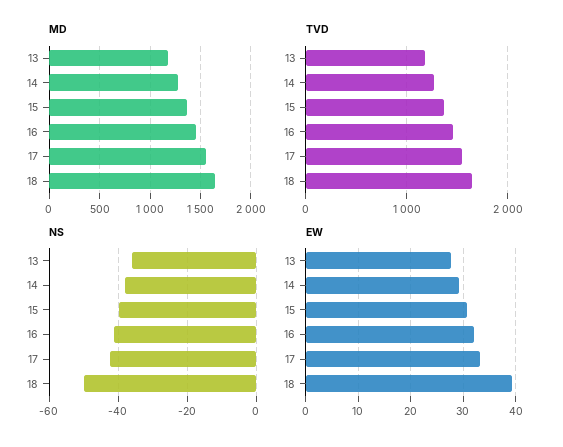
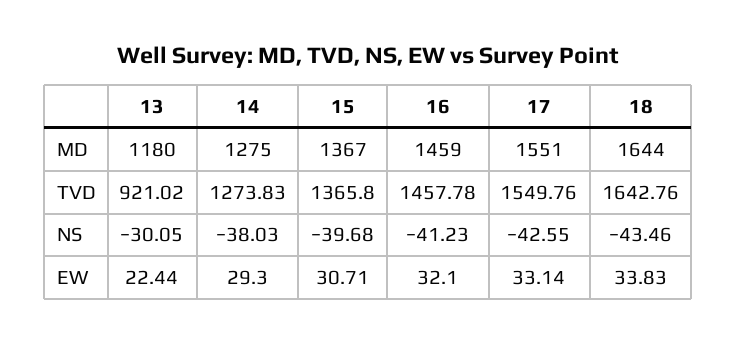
TVD, 13: 1200 -> 921.02
NS, 13: -36 -> -30.05
NS, 18: -50 -> -43.46
EW, 13: 28 -> 22.44
EW, 18: 40 -> 33.83

